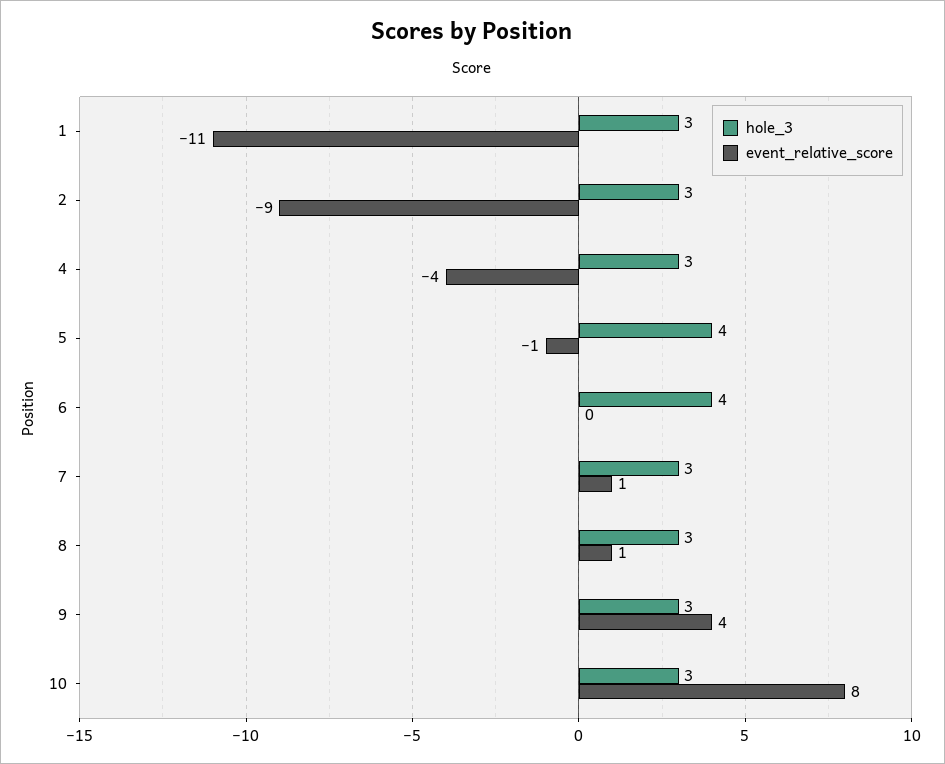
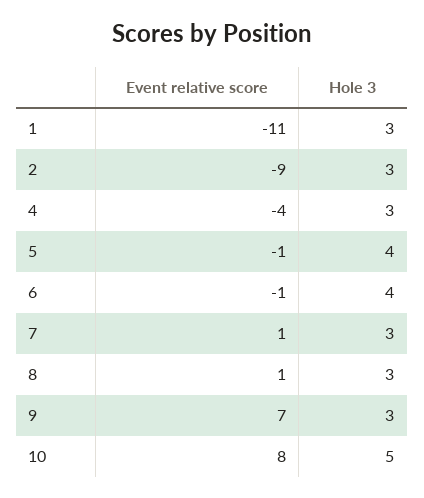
event_relative_score, 6: 0 -> -1
event_relative_score, 9: 4 -> 7
hole_3, 10: 3 -> 5

